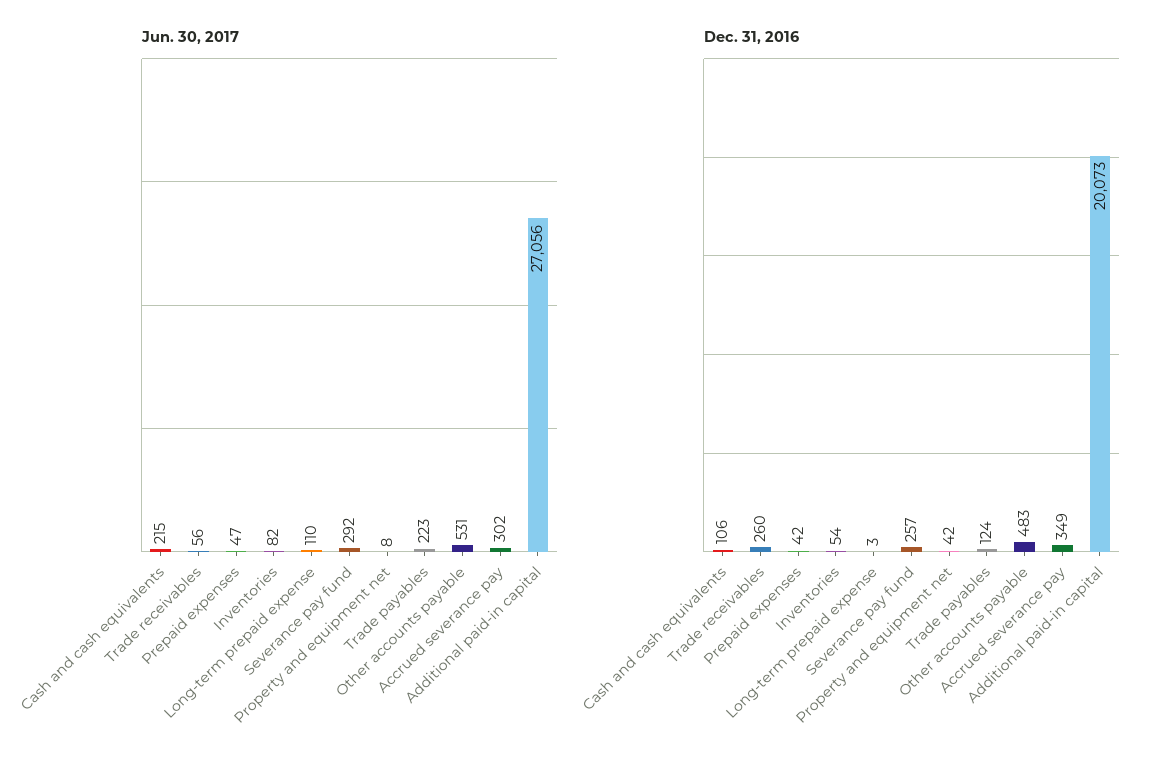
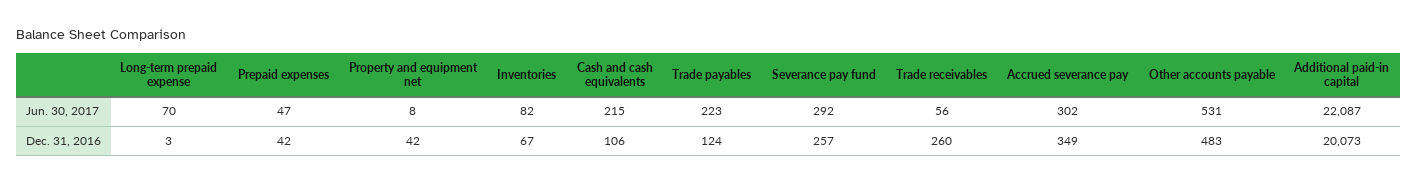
Jun. 30, 2017, Long-term prepaid expense: 110 -> 70
Jun. 30, 2017, Additional paid-in capital: 27056 -> 22087
Dec. 31, 2016, Inventories: 54 -> 67

